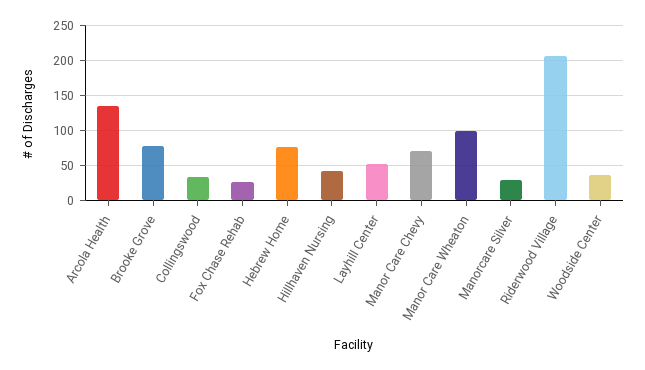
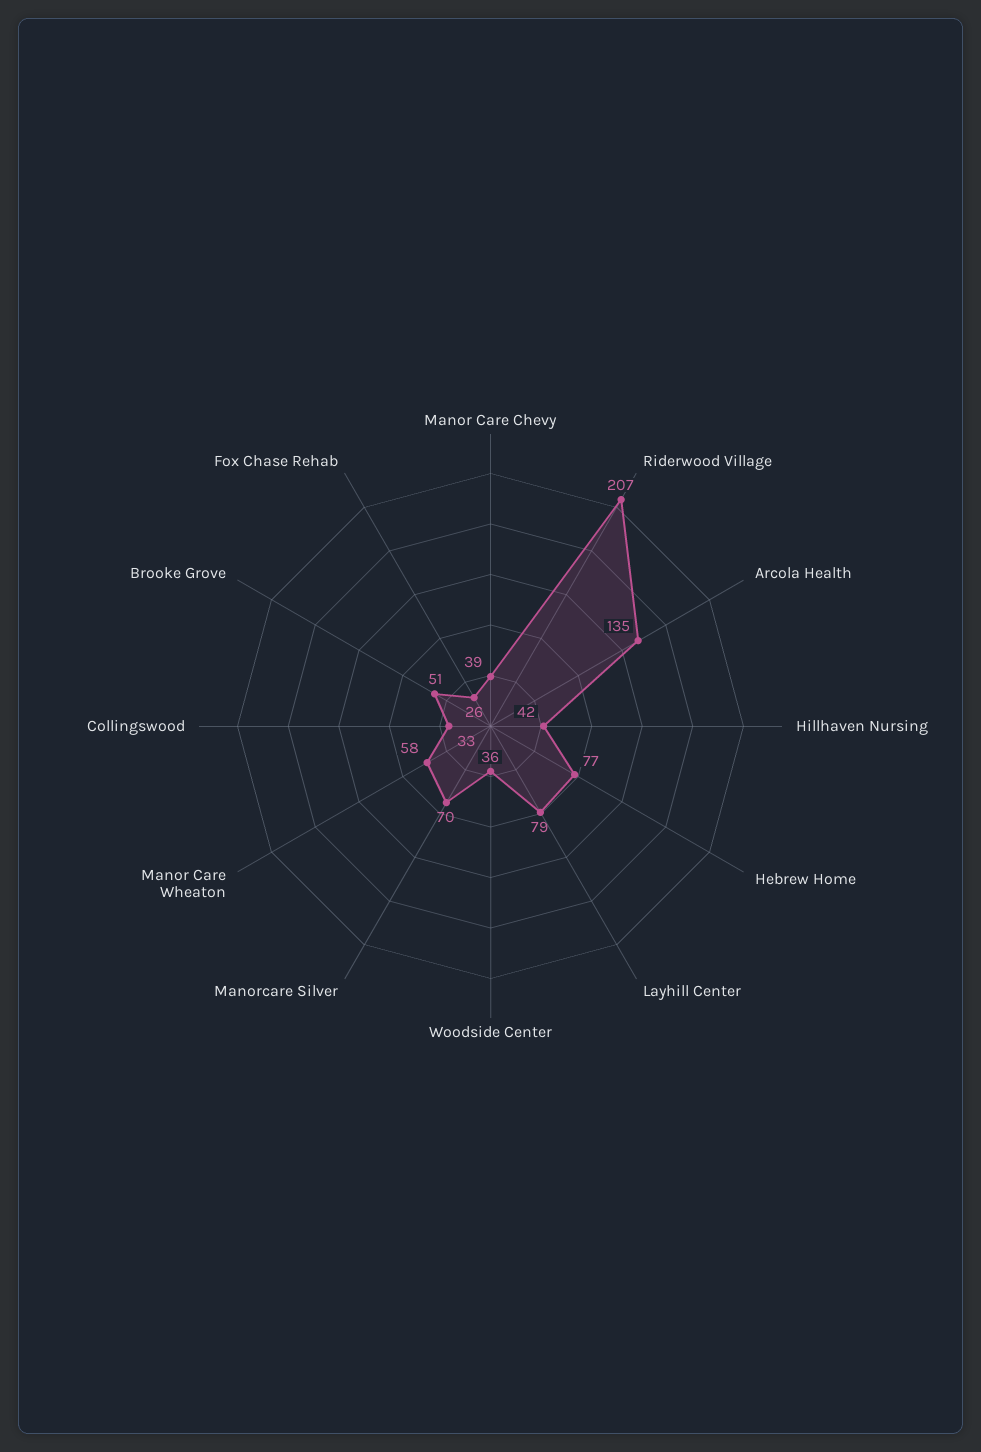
Brooke Grove: 80 -> 51
Layhill Center: 50 -> 79
Manor Care Chevy: 70 -> 39
Manor Care Wheaton: 100 -> 58
Manorcare Silver: 30 -> 70

